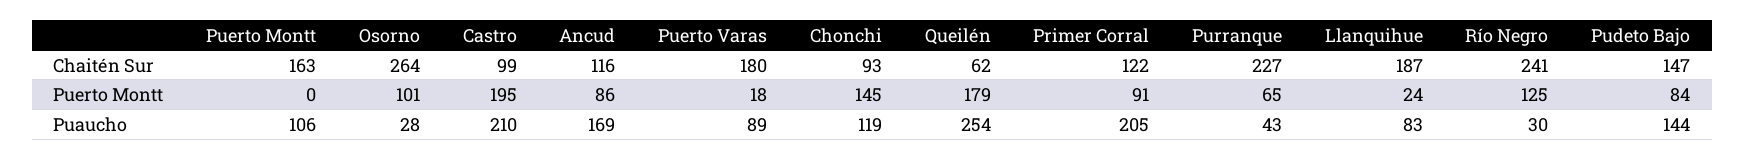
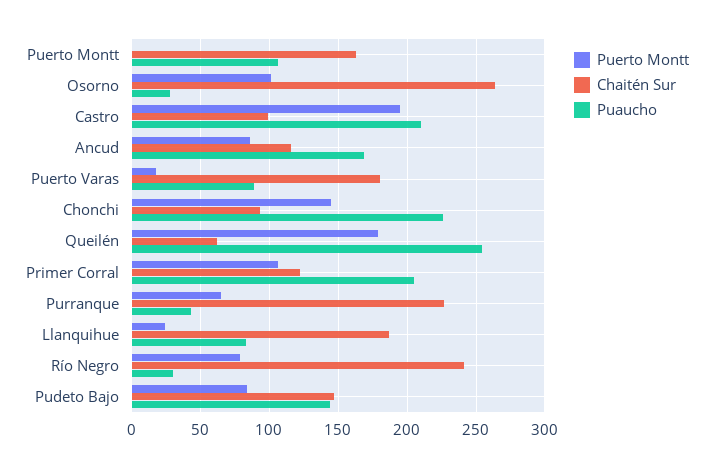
Puerto Montt, Primer Corral: 91 -> 105
Puerto Montt, Río Negro: 125 -> 80
Puaucho, Chonchi: 119 -> 225

